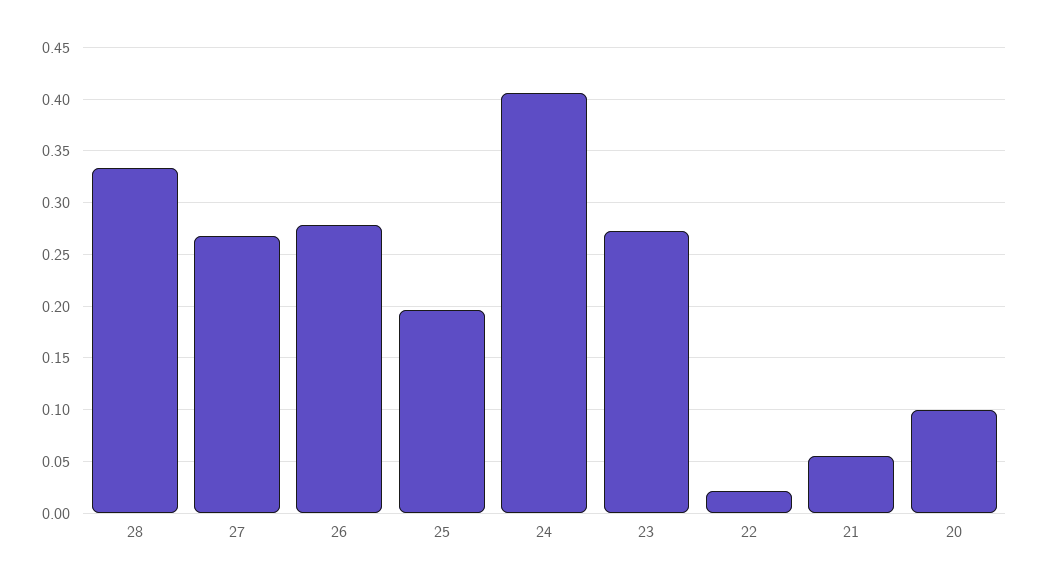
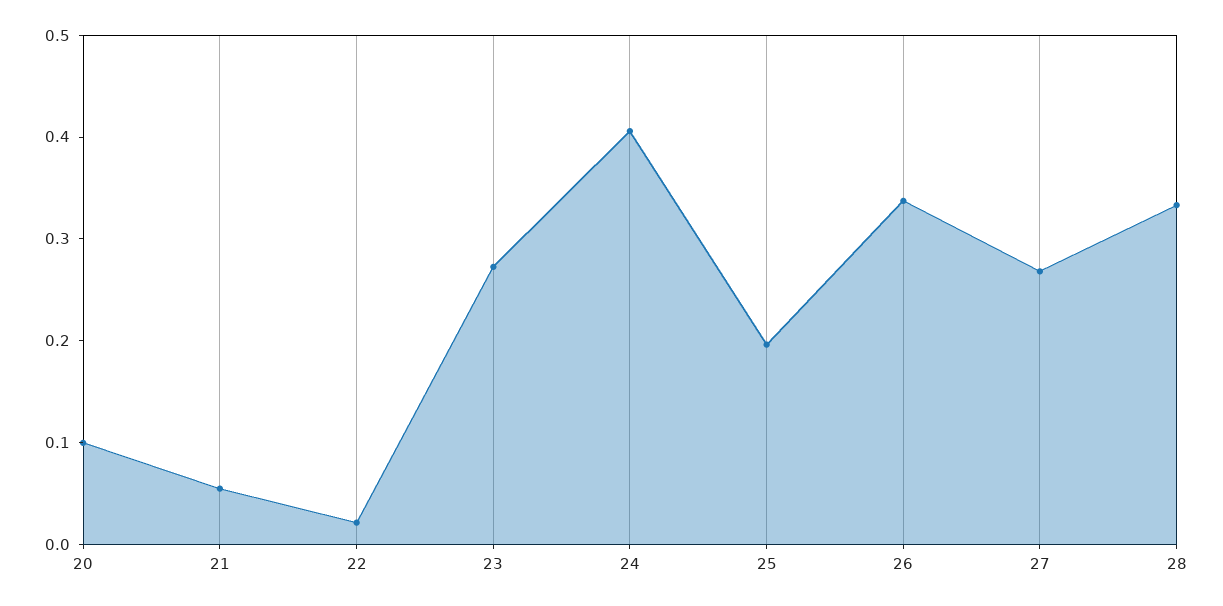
26: 0.28 -> 0.34

